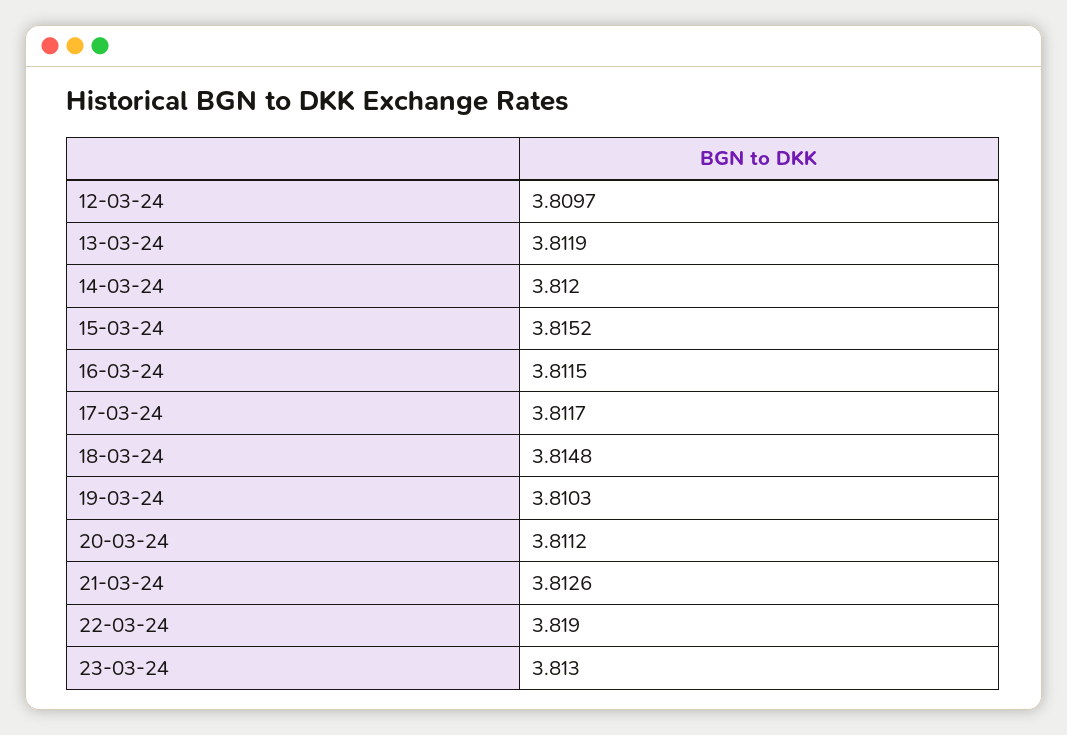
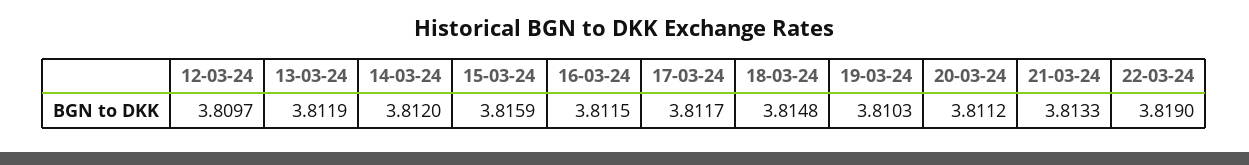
15-03-24: 3.8152 -> 3.8159
21-03-24: 3.8126 -> 3.8133
23-03-24: 3.813 -> none

